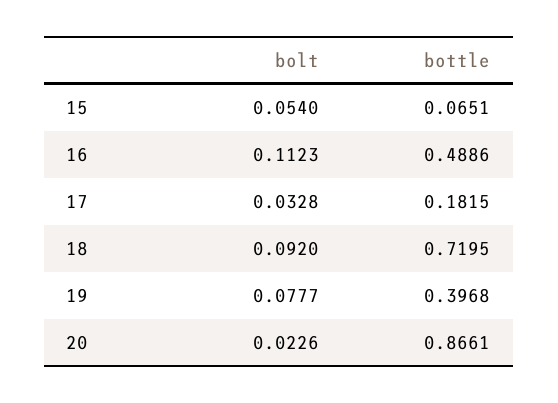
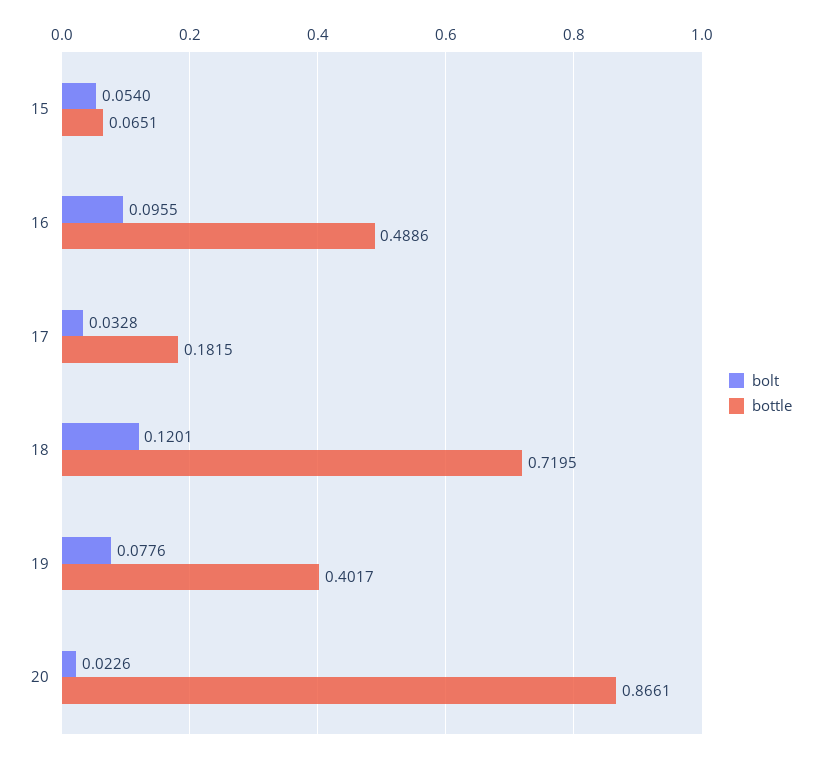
bolt, 16: 0.1123 -> 0.0955
bolt, 18: 0.092 -> 0.1201
bolt, 19: 0.0777 -> 0.0776
bottle, 19: 0.3968 -> 0.4017

